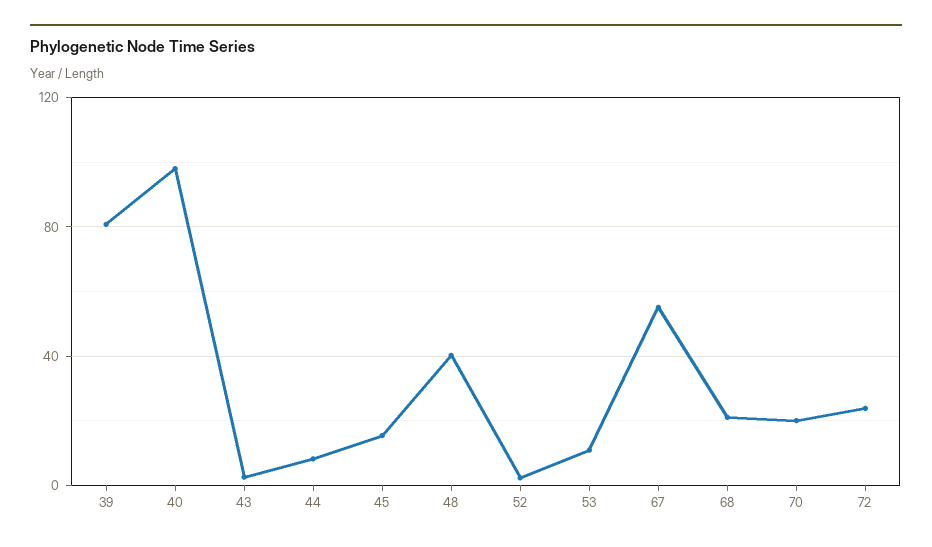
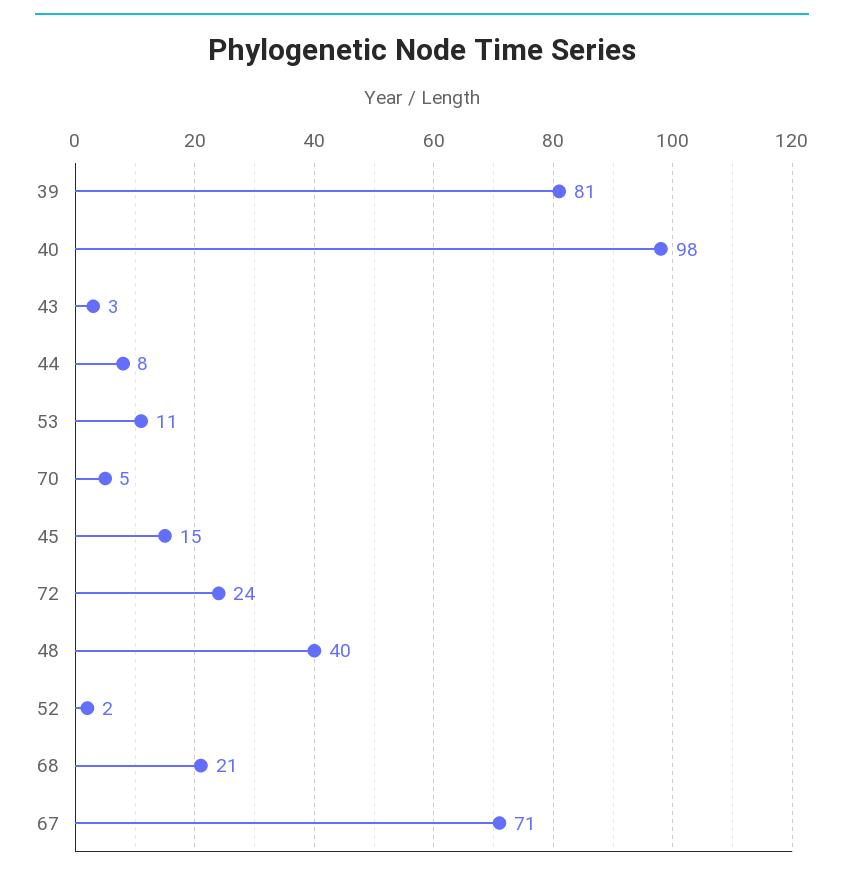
67: 55 -> 71
70: 20 -> 5

